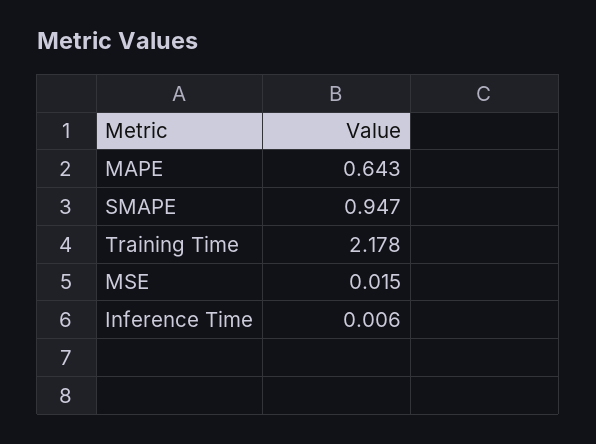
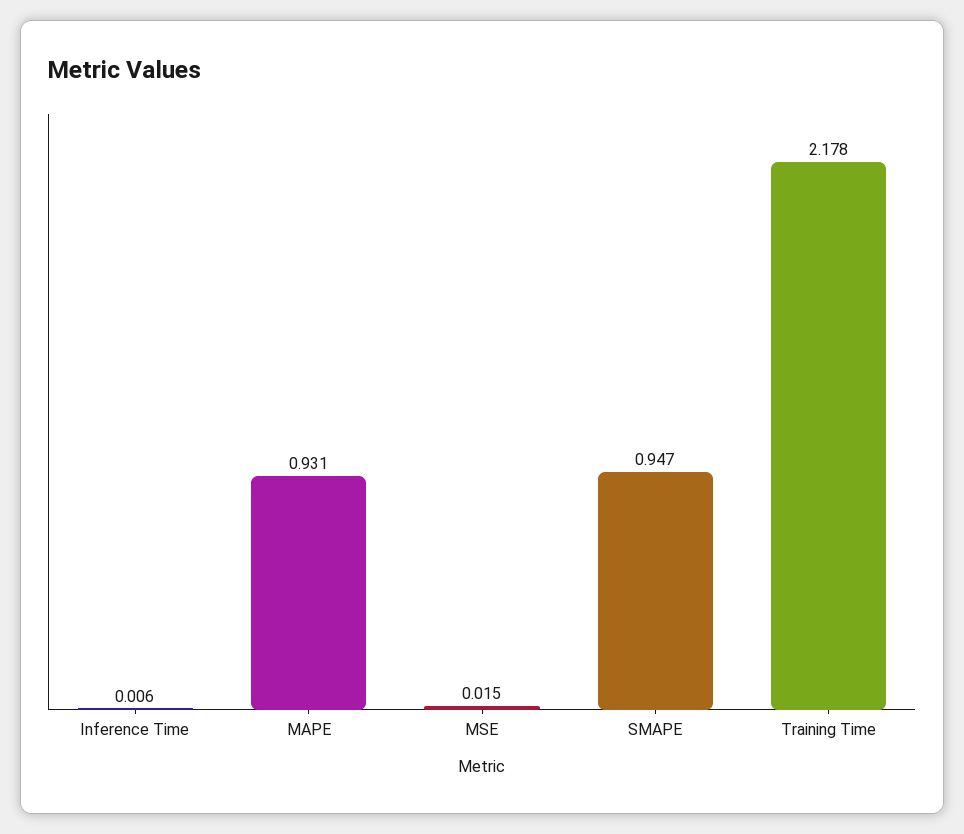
MAPE: 0.643 -> 0.931

